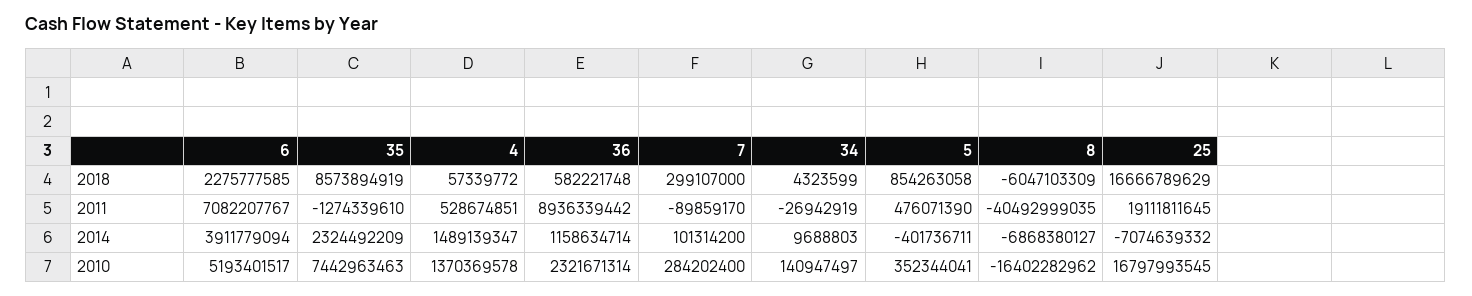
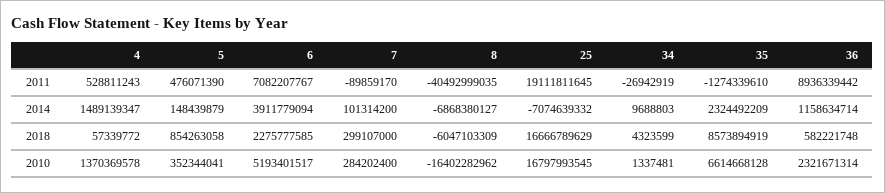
4, 2011: 528674851 -> 528811243
5, 2014: -401736711 -> 148439879
35, 2010: 7442963463 -> 6614668128
34, 2010: 140947497 -> 1337481

